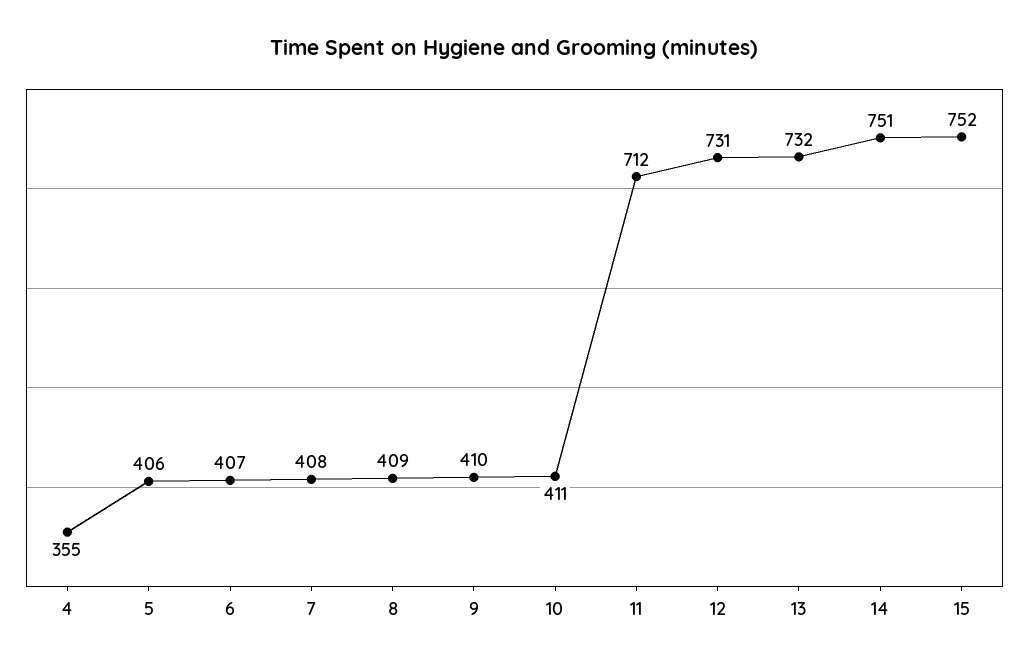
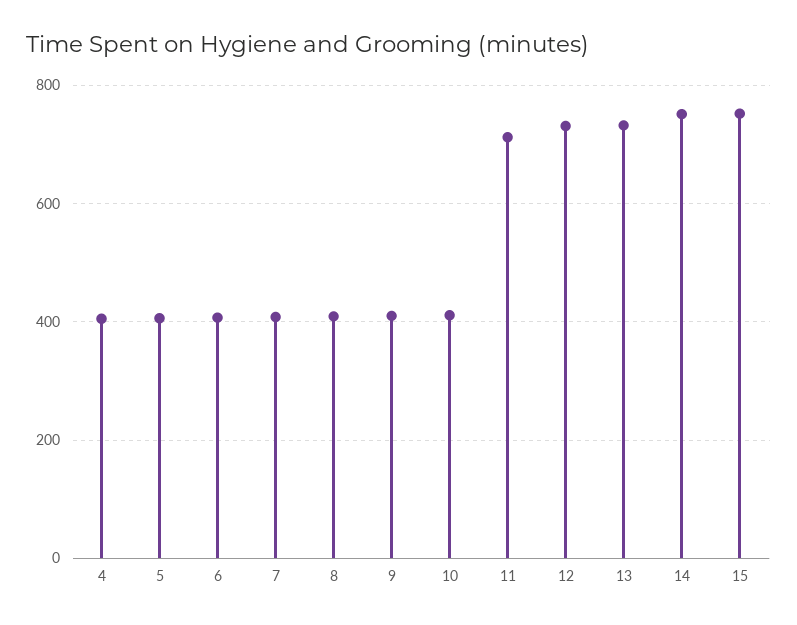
4: 355 -> 400

